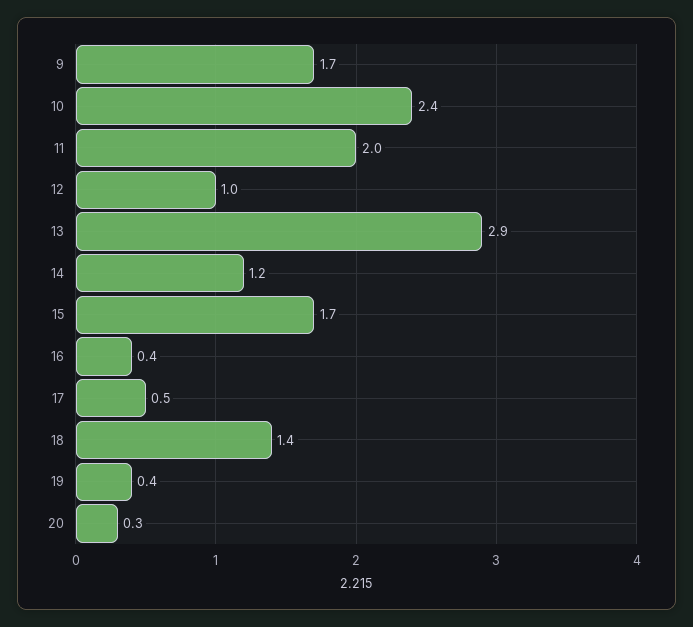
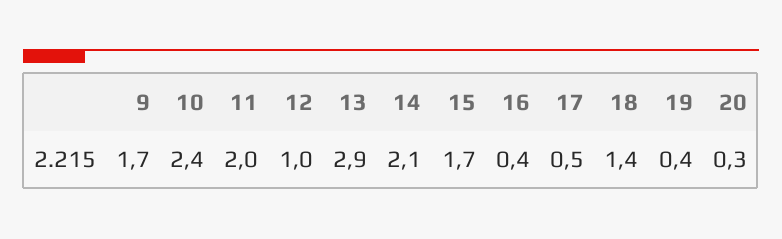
14: 1.2 -> 2.1

